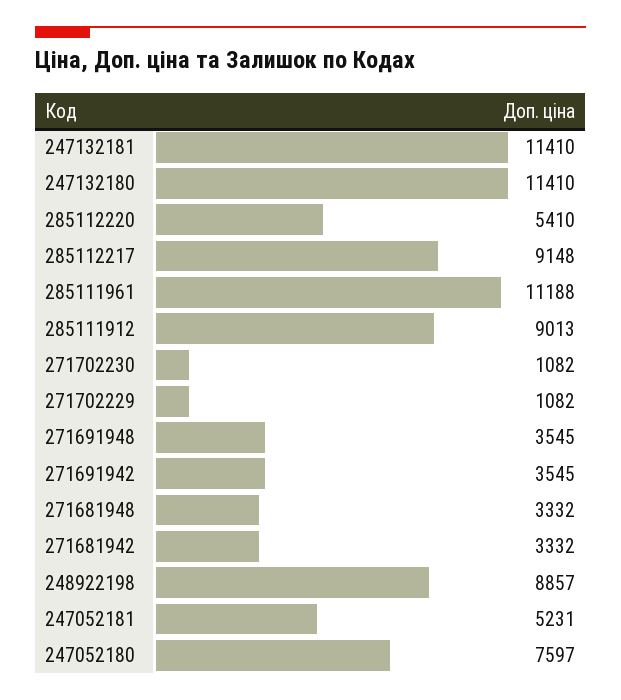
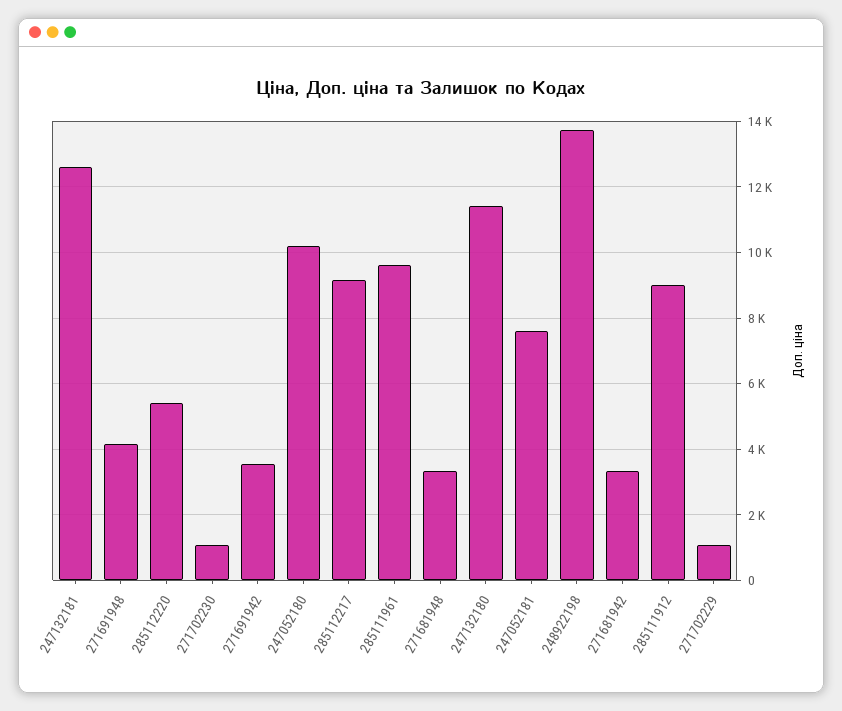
247132181: 11410 -> 12600
285111961: 11188 -> 9600
271691948: 3545 -> 4200
248922198: 8857 -> 13800
247052181: 5231 -> 7600
247052180: 7597 -> 10200

